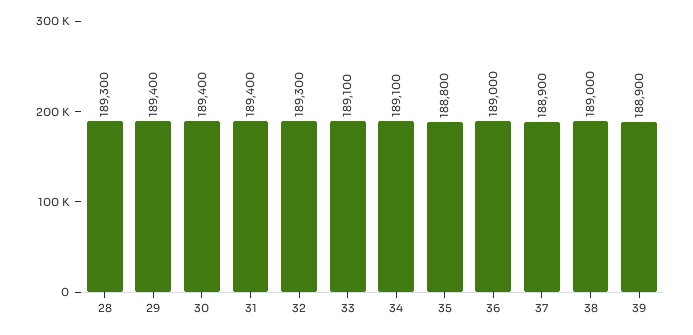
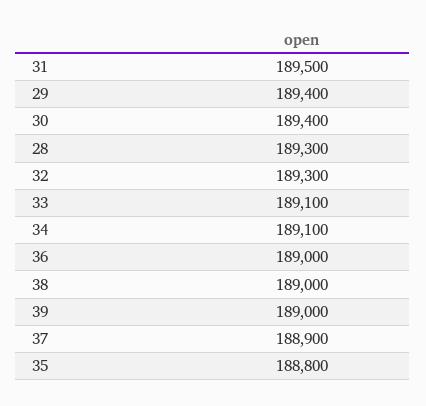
31: 189400 -> 189500
39: 188900 -> 189000

